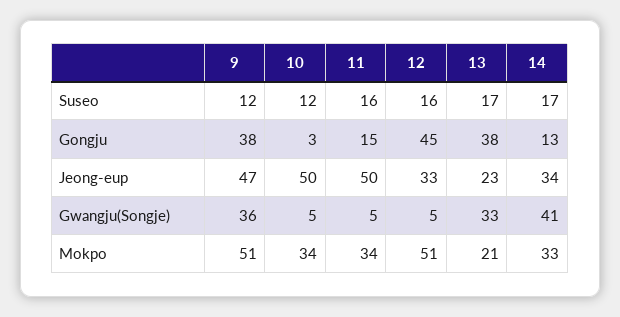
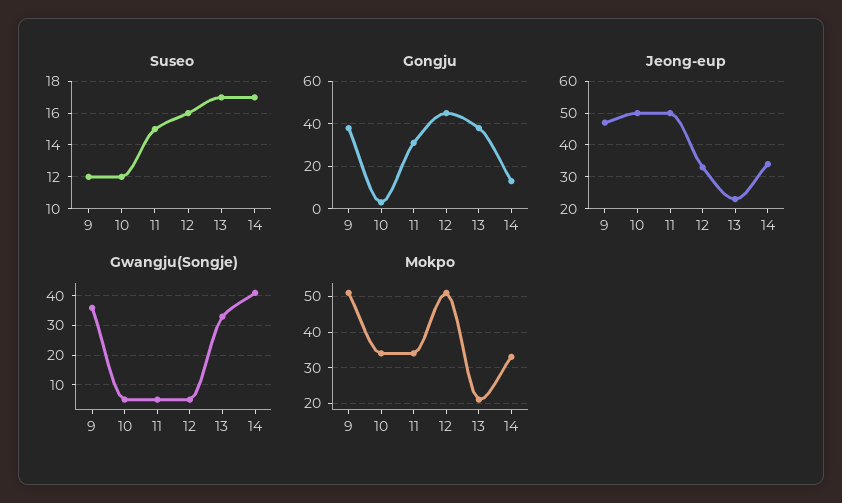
Suseo, 11: 16 -> 15
Gongju, 11: 15 -> 30

